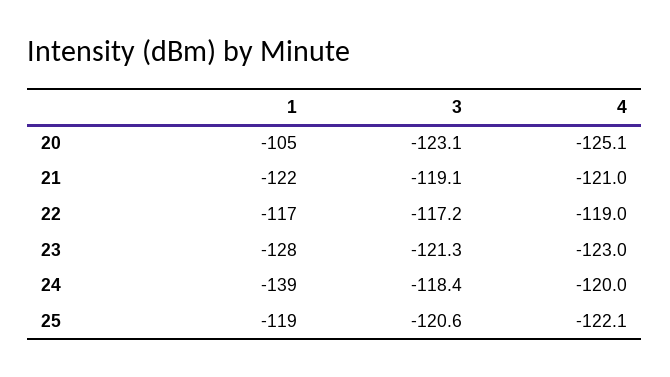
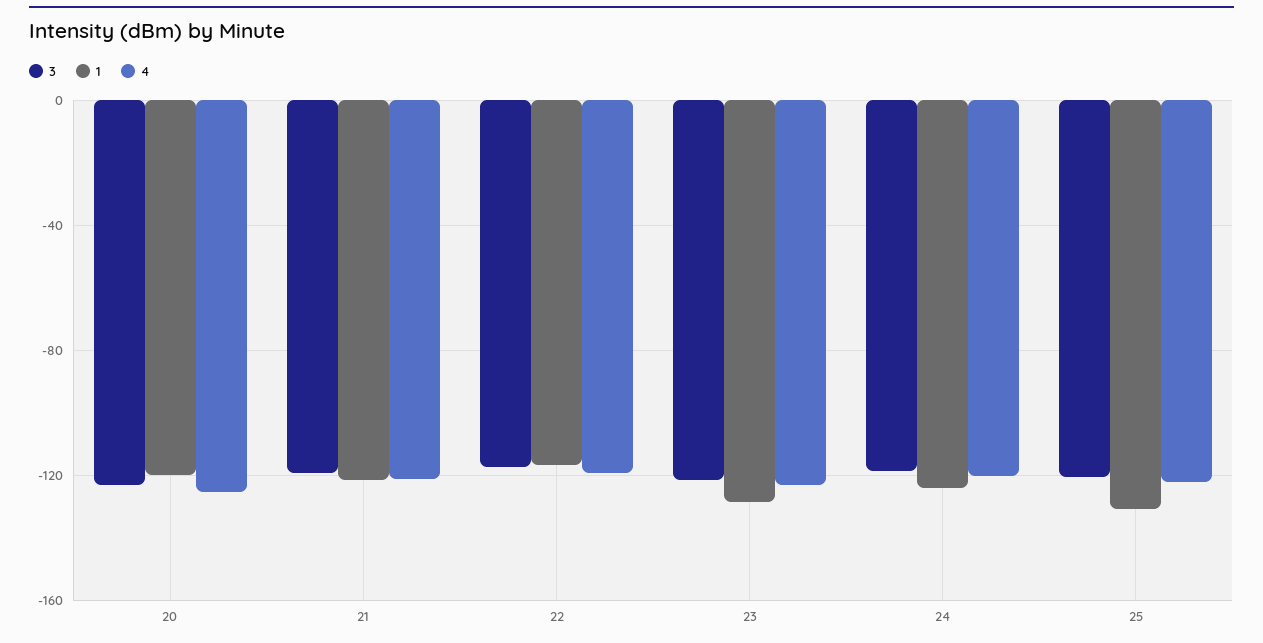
1, 20: -105 -> -120
1, 24: -139 -> -125
1, 25: -119 -> -130

